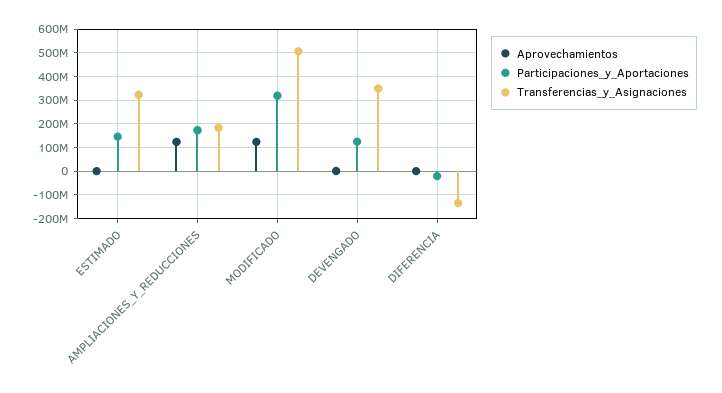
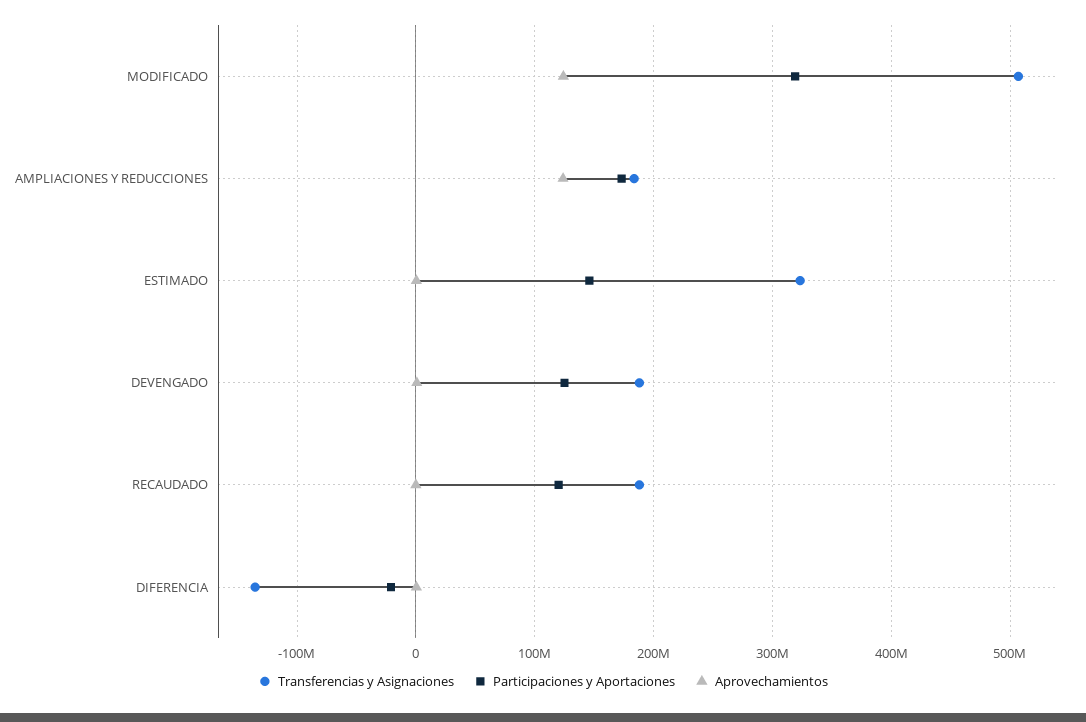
Transferencias_y_Asignaciones, DEVENGADO: 350000000 -> 190000000
Transferencias_y_Asignaciones, RECAUDADO: none -> 190000000
Participaciones_y_Aportaciones, RECAUDADO: none -> 120000000
Aprovechamientos, RECAUDADO: none -> 0

